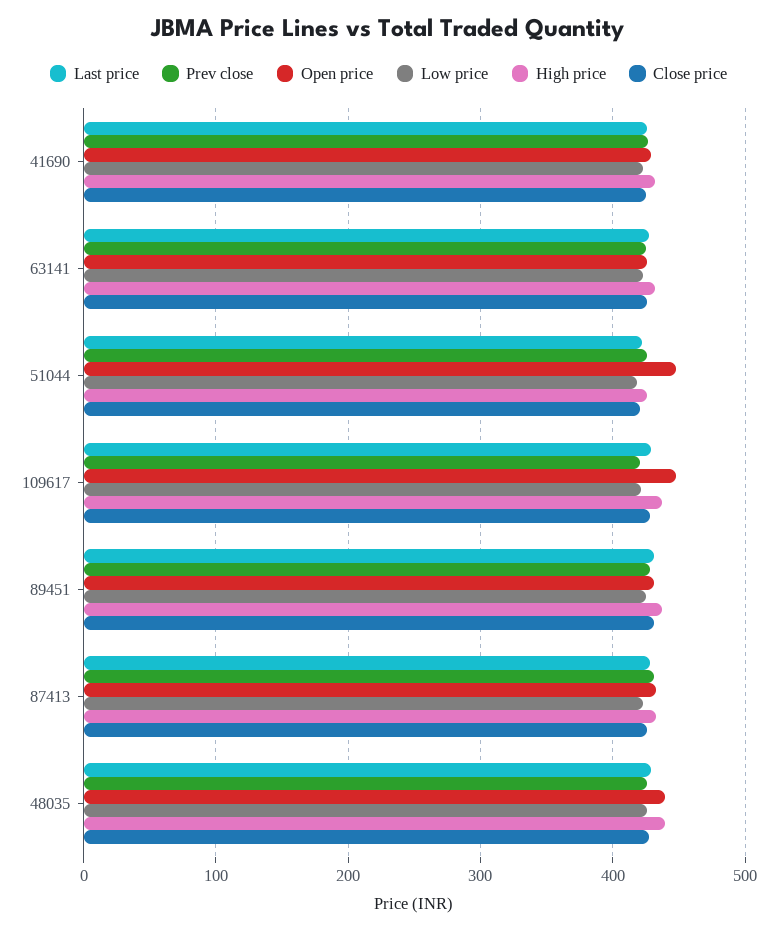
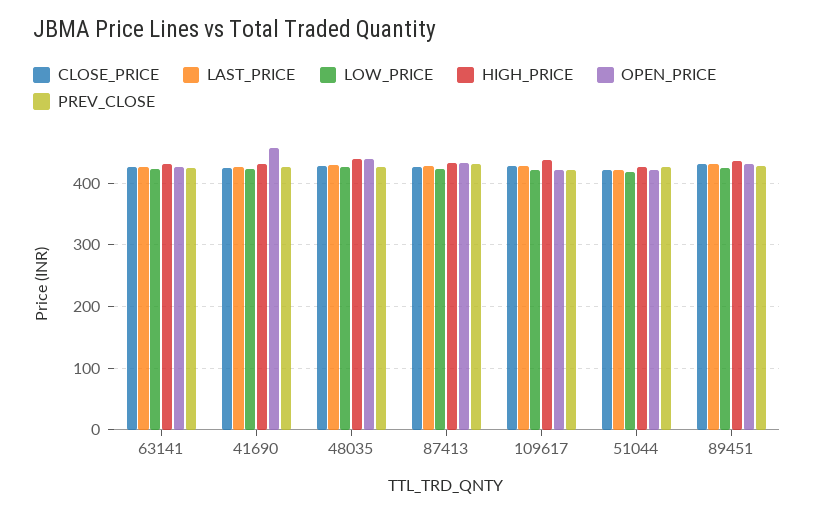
Open price, 41690: 430 -> 460
Open price, 51044: 450 -> 420
Open price, 109617: 450 -> 420

